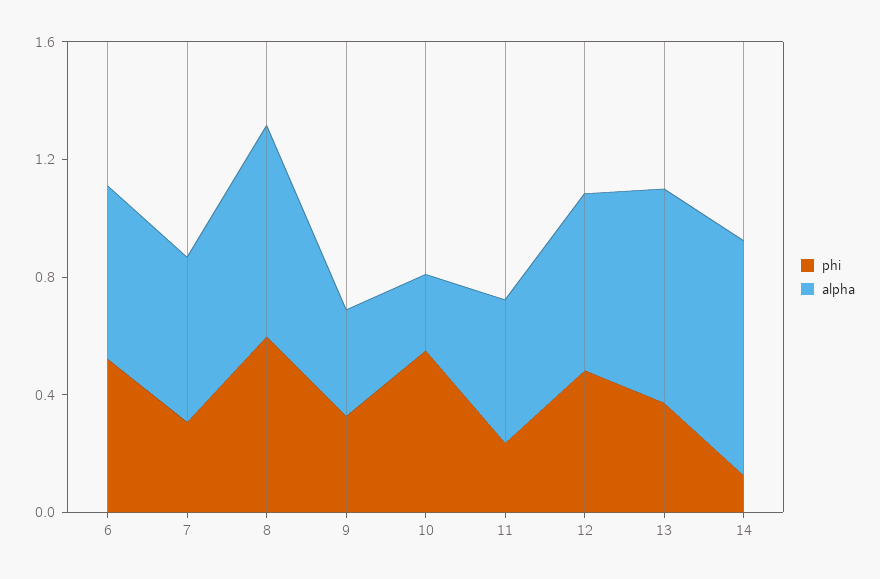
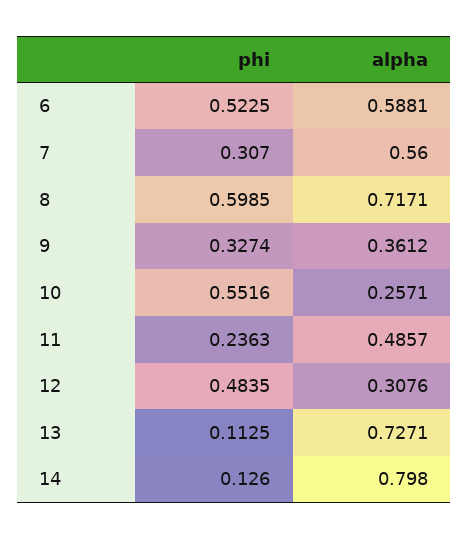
alpha, 12: 0.6 -> 0.3076
phi, 13: 0.4 -> 0.1125

